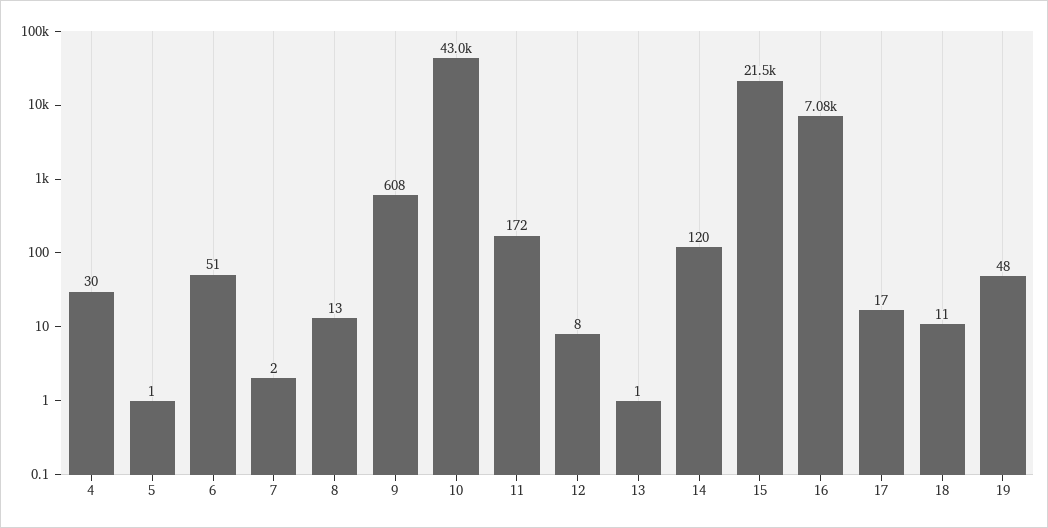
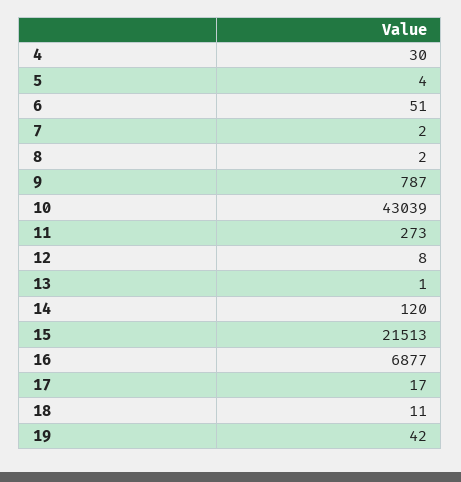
5: 1 -> 4
8: 13 -> 2
9: 608 -> 787
11: 172 -> 273
16: 7080 -> 6877
19: 48 -> 42

